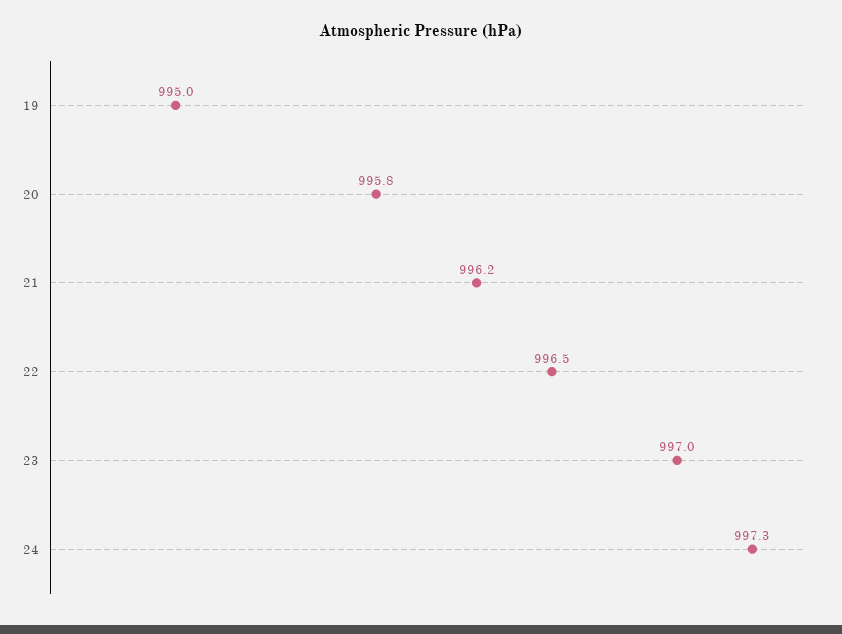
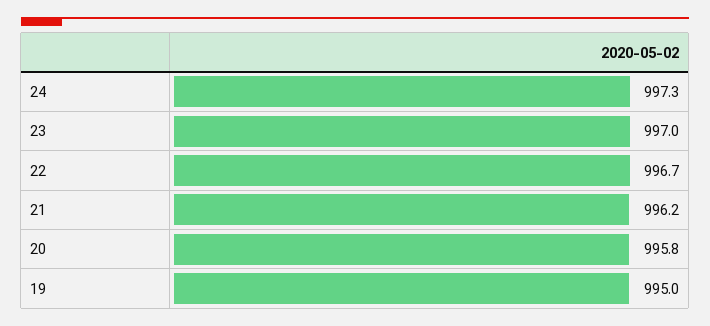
22: 996.5 -> 996.7

